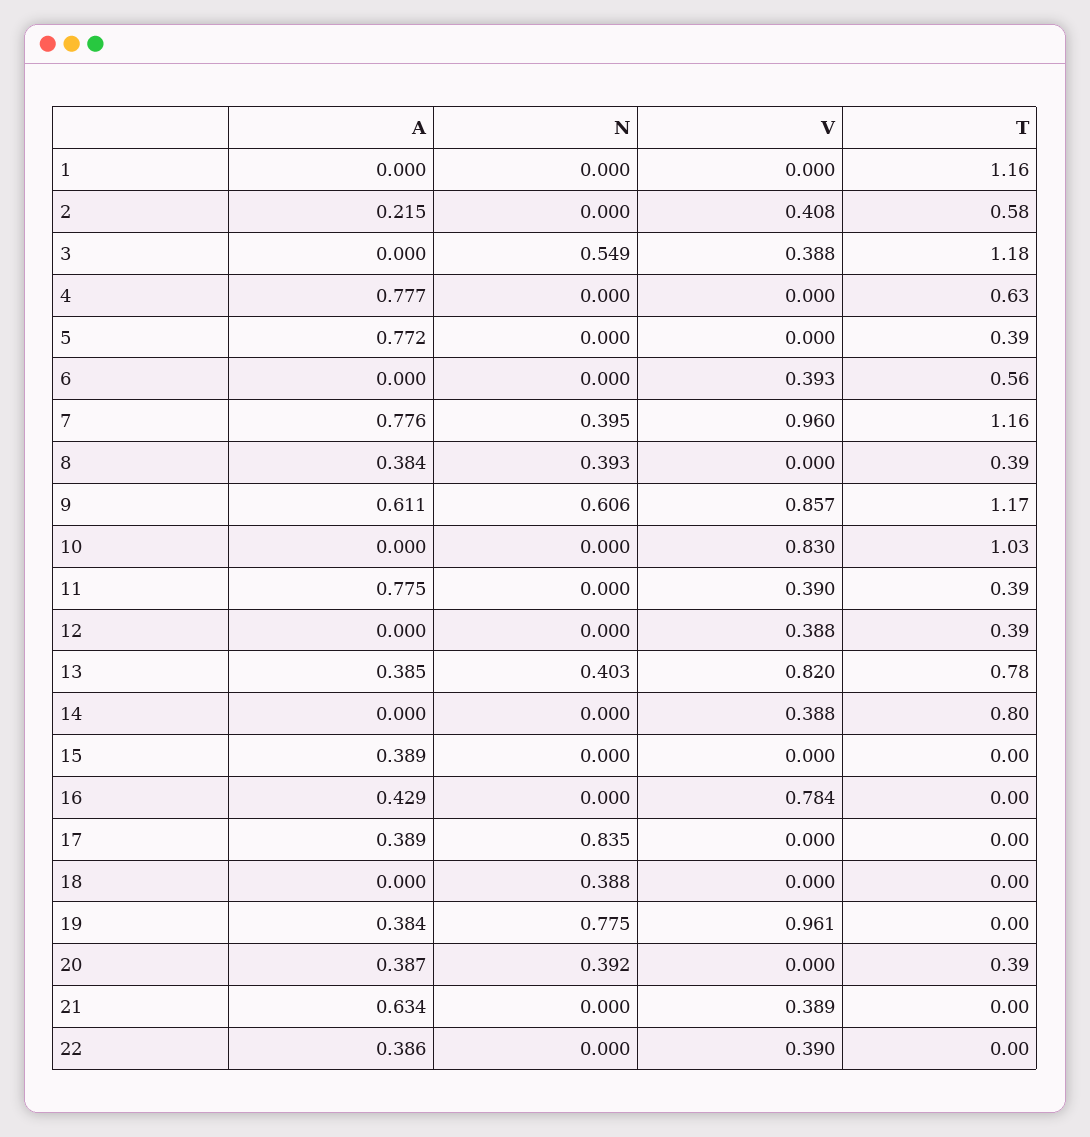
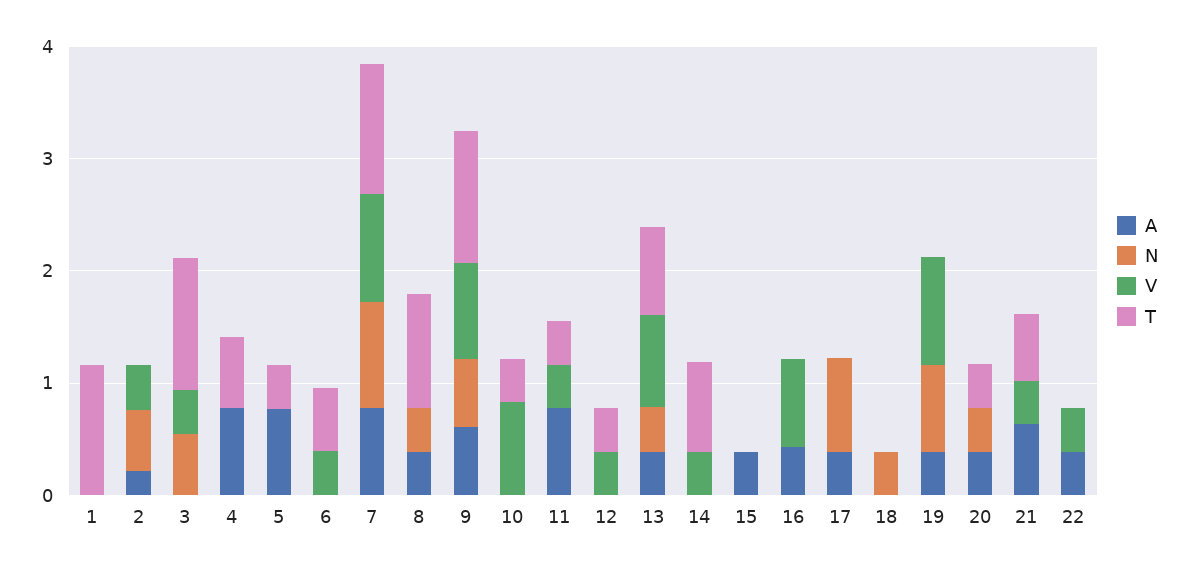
N, 2: 0 -> 0.6
T, 2: 0.58 -> 0
N, 7: 0.395 -> 1
T, 8: 0.39 -> 1
T, 10: 1.03 -> 0.4
T, 21: 0 -> 0.6

